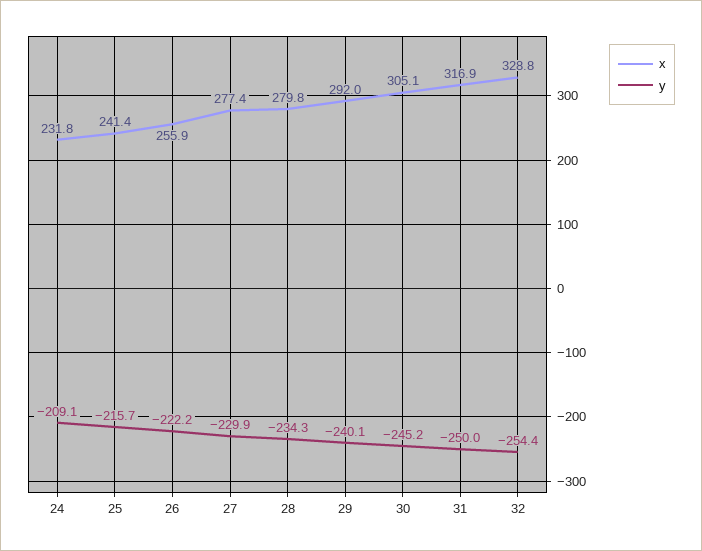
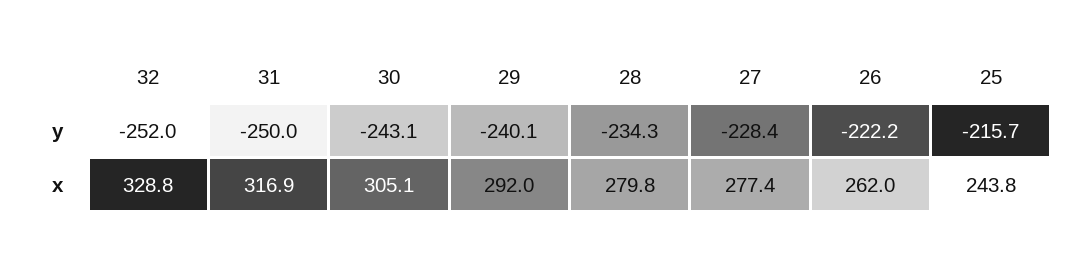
x, 24: 231.8 -> none
y, 24: -209.1 -> none
x, 25: 241.4 -> 243.8
x, 26: 255.9 -> 262
y, 27: -229.9 -> -228.4
y, 30: -245.2 -> -243.1
y, 32: -254.4 -> -252

